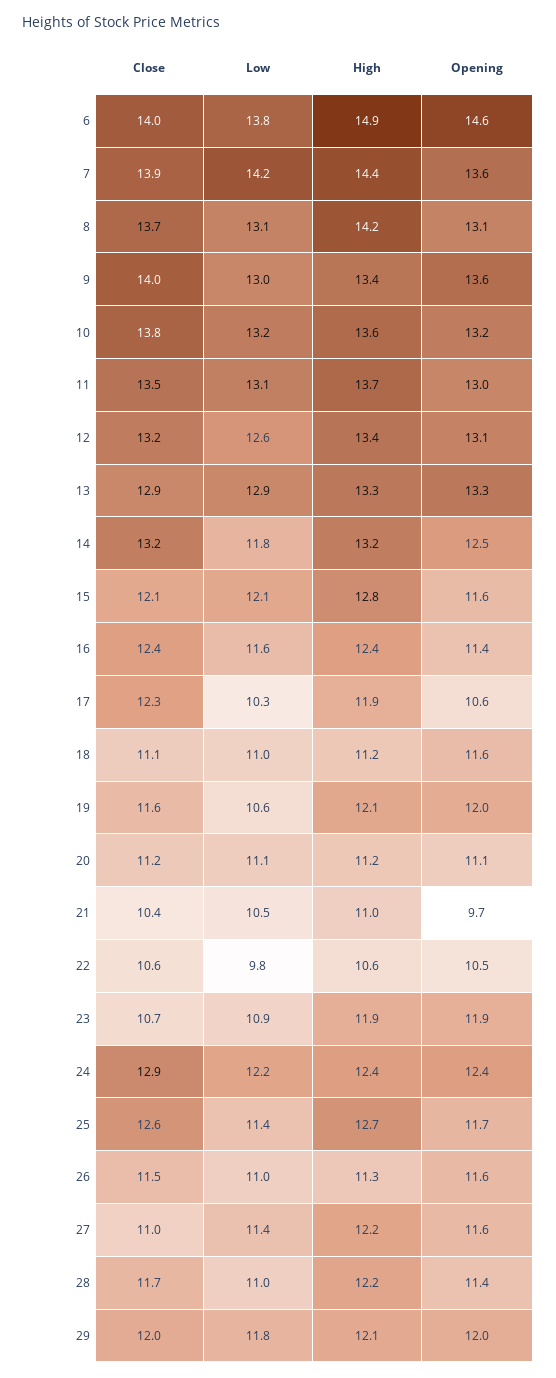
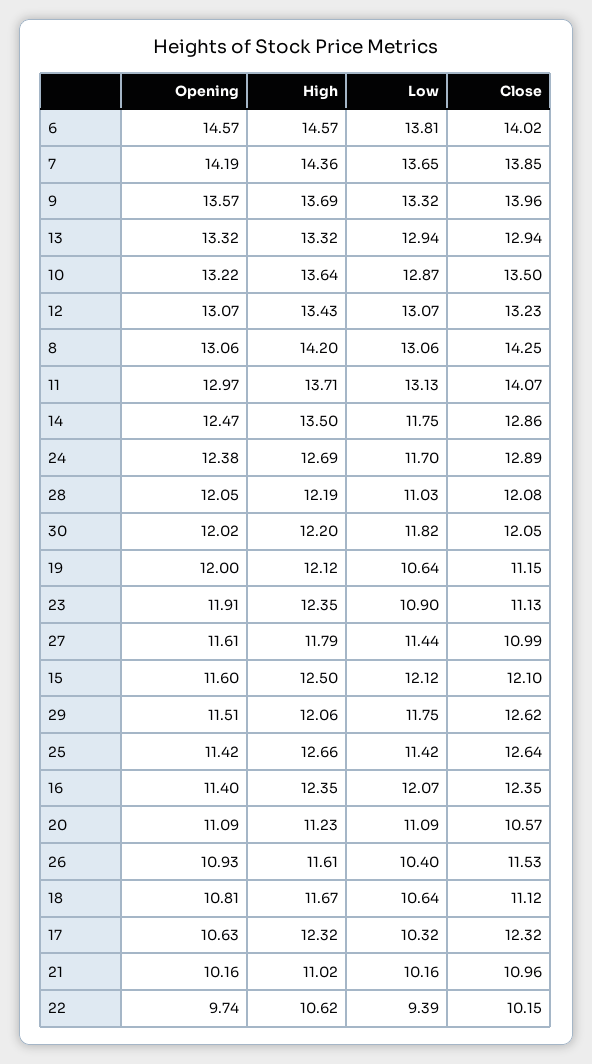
High, 6: 14.9 -> 14.57
Low, 7: 14.2 -> 13.65
Opening, 7: 13.6 -> 14.19
Close, 8: 13.7 -> 14.25
Low, 9: 13 -> 13.32
High, 9: 13.4 -> 13.69
Close, 10: 13.8 -> 13.5
Low, 10: 13.2 -> 12.87
Close, 11: 13.5 -> 14.07
Low, 12: 12.6 -> 13.07
Close, 14: 13.2 -> 12.86
High, 14: 13.2 -> 13.5
High, 15: 12.8 -> 12.5
Low, 16: 11.6 -> 12.07
High, 17: 11.9 -> 12.32
Low, 18: 11 -> 10.64
High, 18: 11.2 -> 11.67
Opening, 18: 11.6 -> 10.81
Close, 19: 11.6 -> 11.15
Close, 20: 11.2 -> 10.57
Close, 21: 10.4 -> 10.96
Low, 21: 10.5 -> 10.16
Opening, 21: 9.7 -> 10.16
Close, 22: 10.6 -> 10.15
Low, 22: 9.8 -> 9.39
Opening, 22: 10.5 -> 9.74
Close, 23: 10.7 -> 11.13
High, 23: 11.9 -> 12.35
Low, 24: 12.2 -> 11.7
High, 24: 12.4 -> 12.69
Opening, 25: 11.7 -> 11.42
Low, 26: 11 -> 10.4
High, 26: 11.3 -> 11.61
Opening, 26: 11.6 -> 10.93
High, 27: 12.2 -> 11.79
Close, 28: 11.7 -> 12.08
Opening, 28: 11.4 -> 12.05
Close, 29: 12 -> 12.62
Opening, 29: 12 -> 11.51
Opening, 30: none -> 12.02
High, 30: none -> 12.2
Low, 30: none -> 11.82
Close, 30: none -> 12.05

